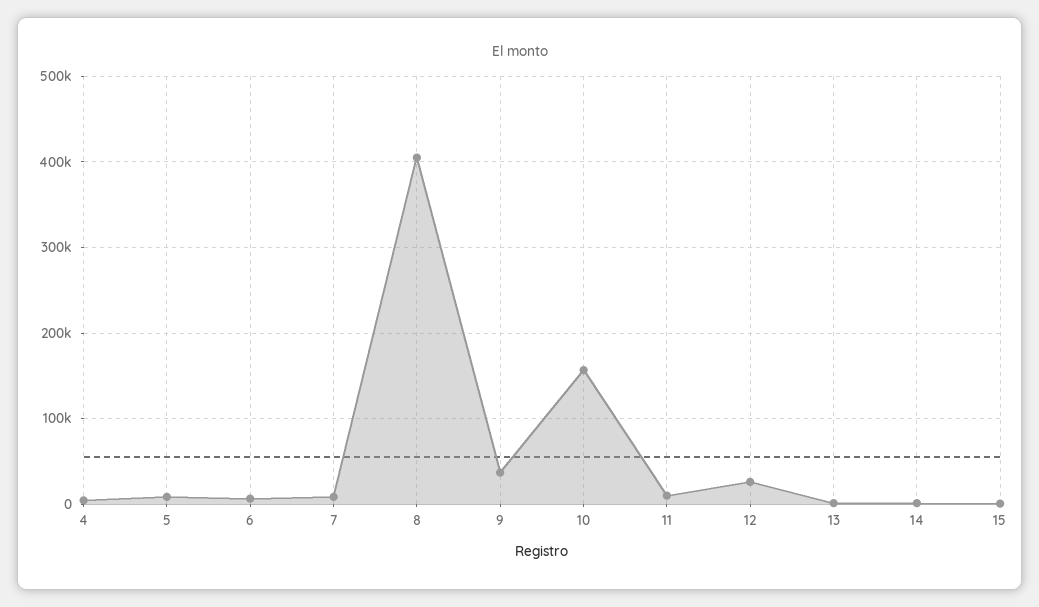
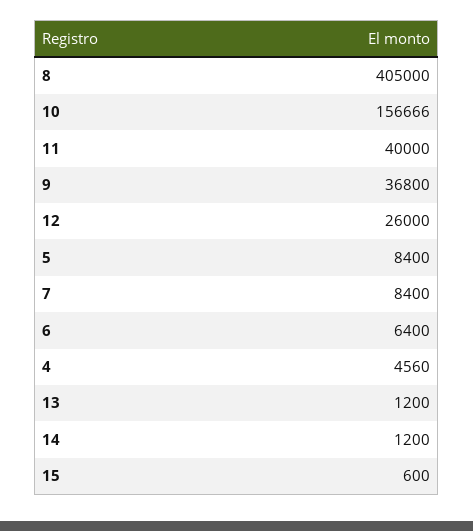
11: 10000 -> 40000

